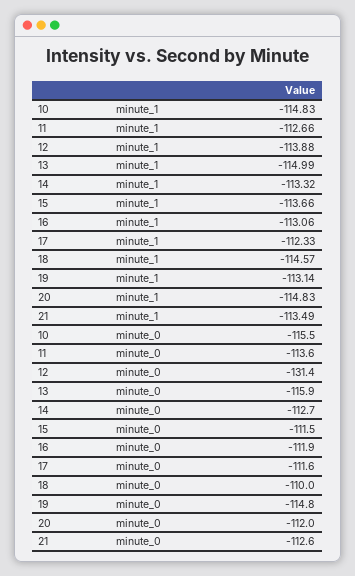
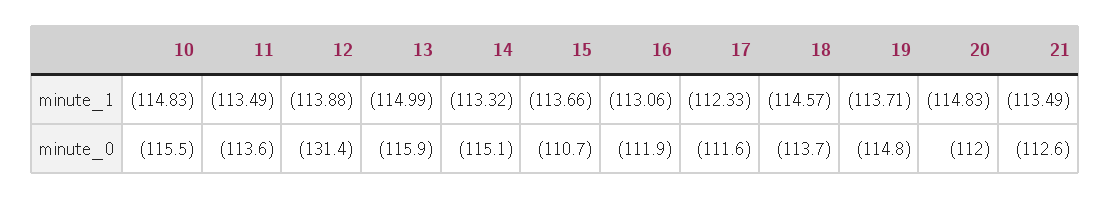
11, minute_1: -112.66 -> -113.49
19, minute_1: -113.14 -> -113.71
14, minute_0: -112.7 -> -115.1
15, minute_0: -111.5 -> -110.7
18, minute_0: -110 -> -113.7

